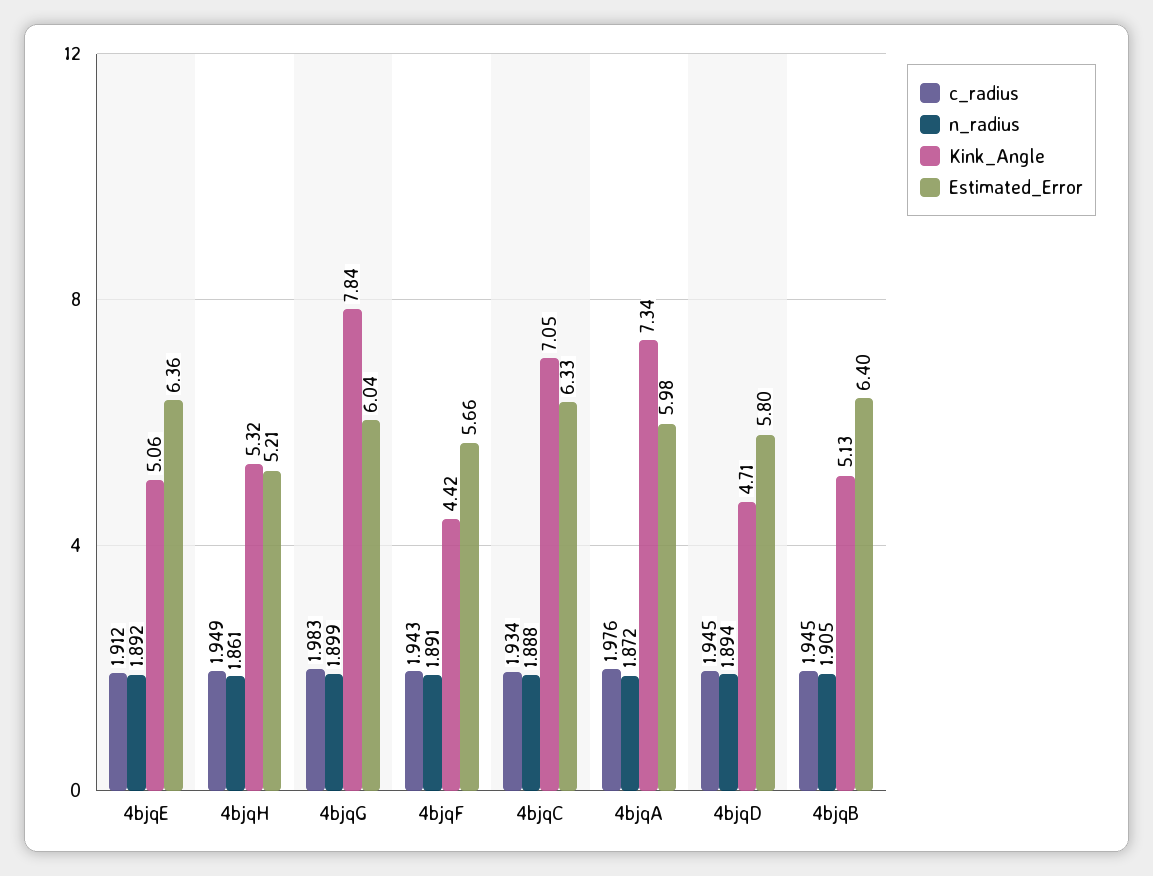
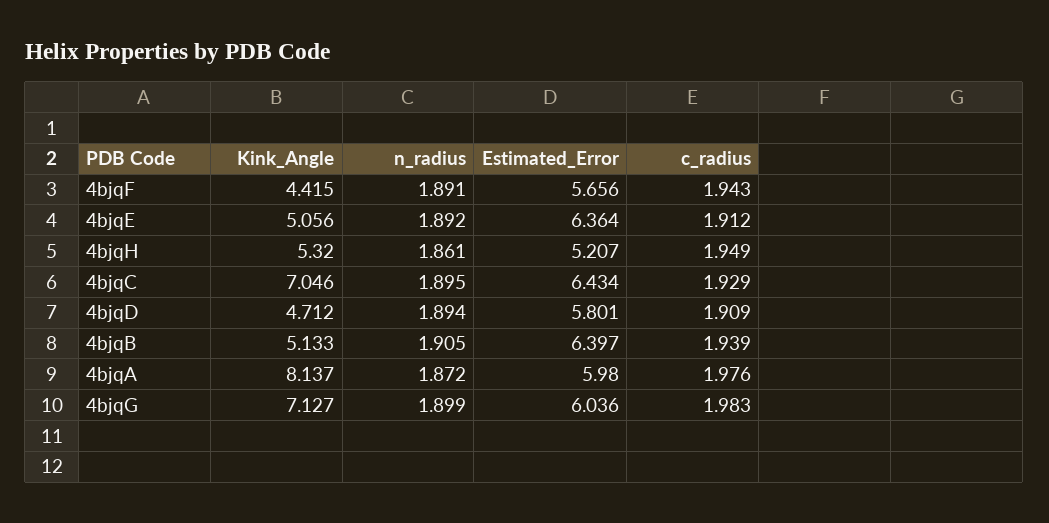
Kink_Angle, 4bjqG: 7.84 -> 7.127
c_radius, 4bjqC: 1.934 -> 1.929
n_radius, 4bjqC: 1.888 -> 1.895
Estimated_Error, 4bjqC: 6.33 -> 6.434
Kink_Angle, 4bjqA: 7.34 -> 8.137
c_radius, 4bjqD: 1.945 -> 1.909
c_radius, 4bjqB: 1.945 -> 1.939

